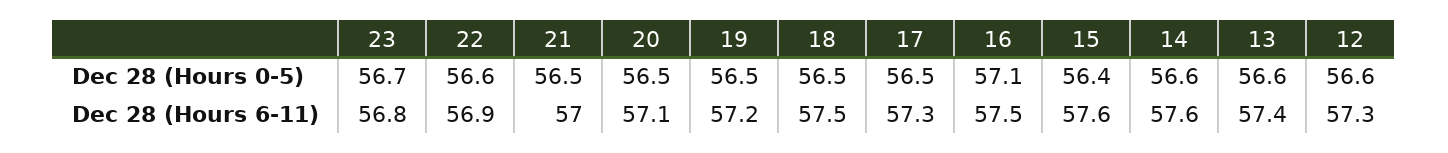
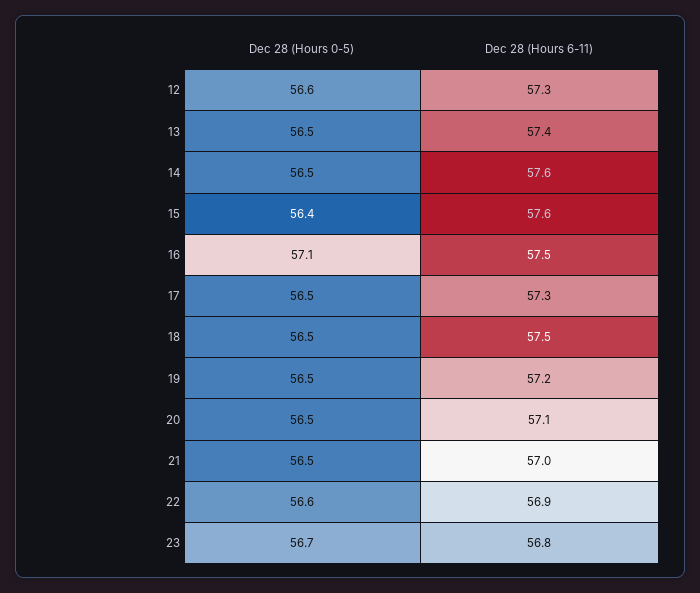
14, Dec 28 (Hours 0-5): 56.6 -> 56.5
13, Dec 28 (Hours 0-5): 56.6 -> 56.5

